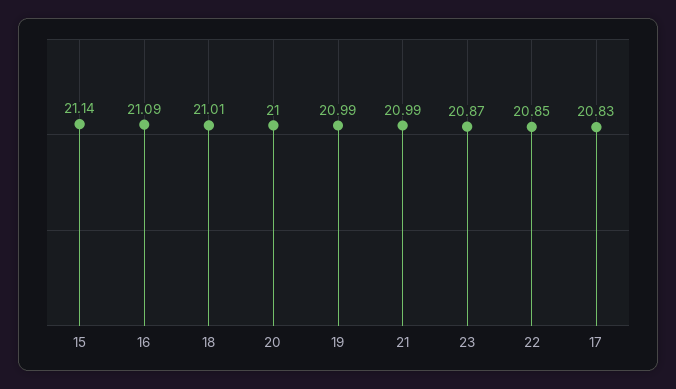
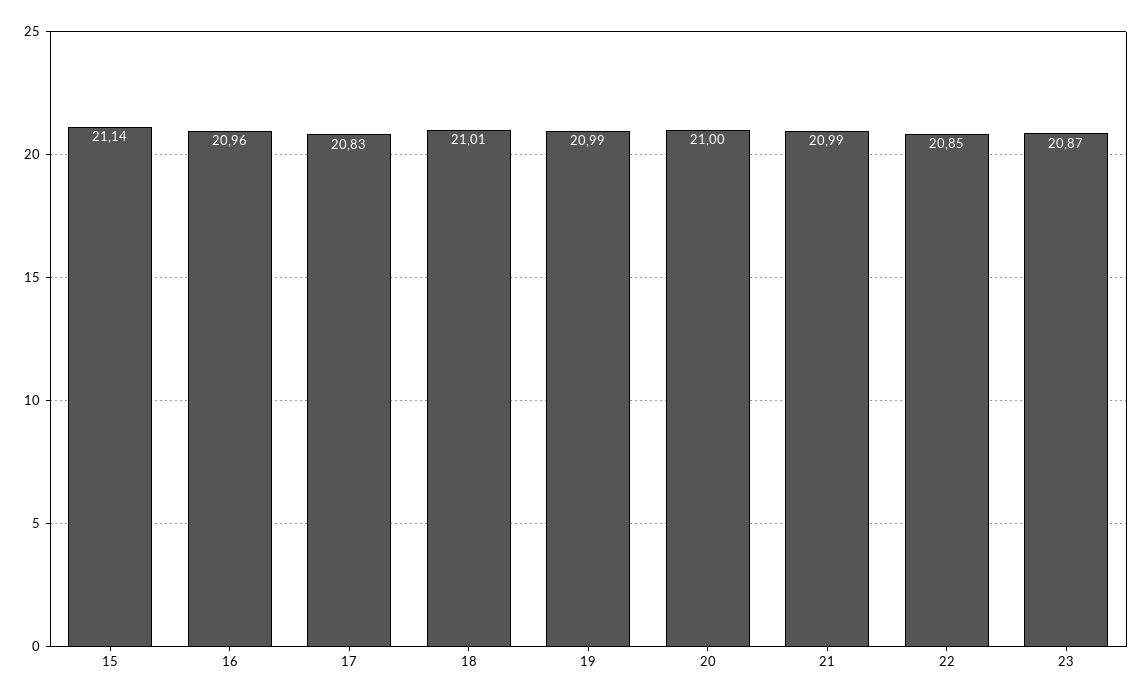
16: 21.09 -> 20.96

